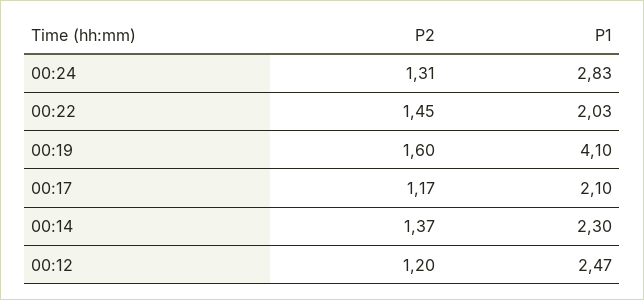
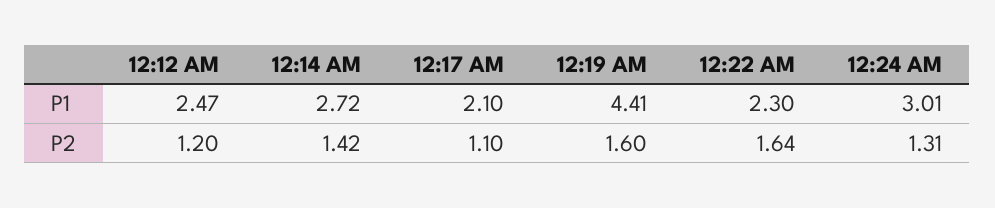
P1, 00:24: 2.83 -> 3.01
P2, 00:22: 1.45 -> 1.64
P1, 00:22: 2.03 -> 2.3
P1, 00:19: 4.1 -> 4.41
P2, 00:17: 1.17 -> 1.1
P2, 00:14: 1.37 -> 1.42
P1, 00:14: 2.3 -> 2.72

